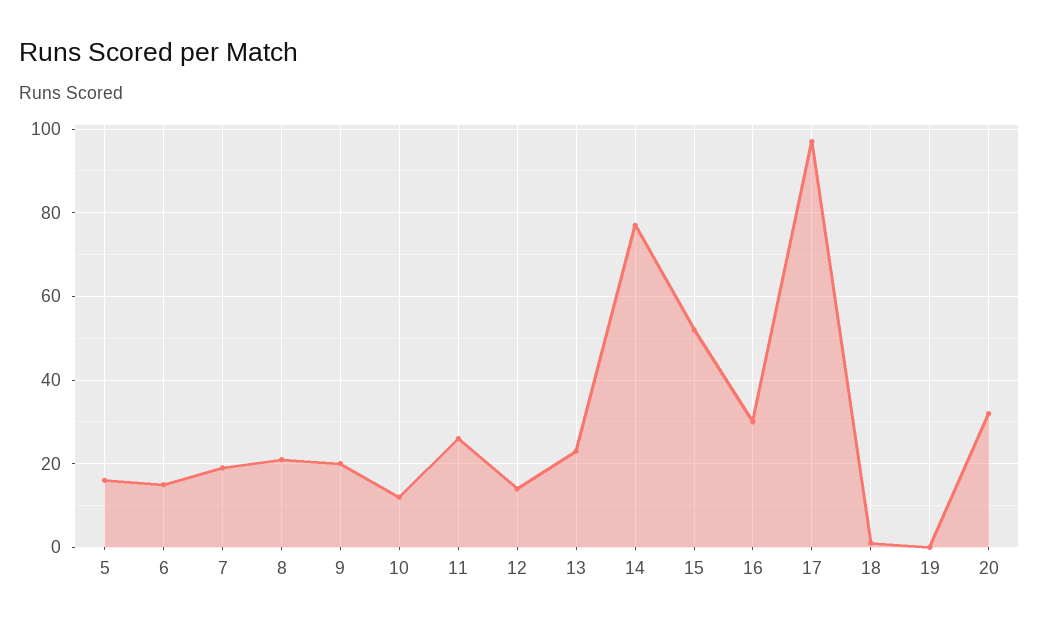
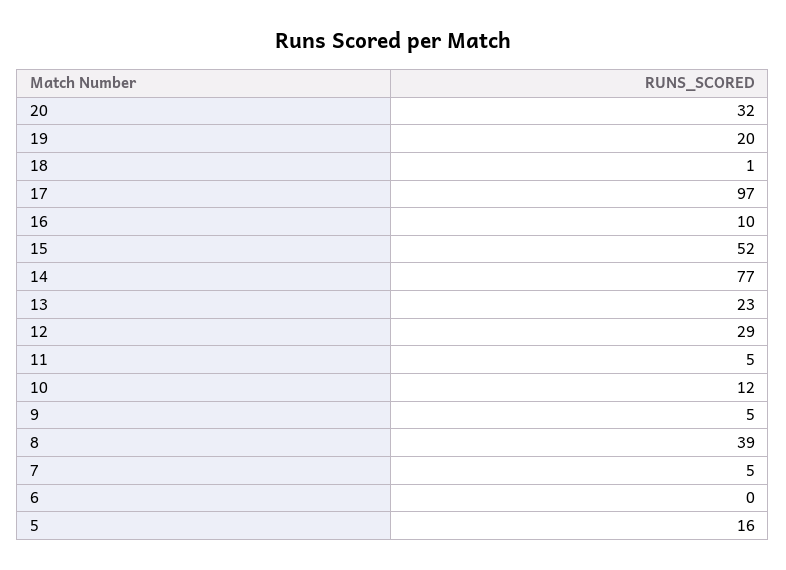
6: 15 -> 0
7: 20 -> 5
8: 20 -> 39
9: 20 -> 5
11: 25 -> 5
12: 15 -> 29
16: 30 -> 10
19: 0 -> 20

